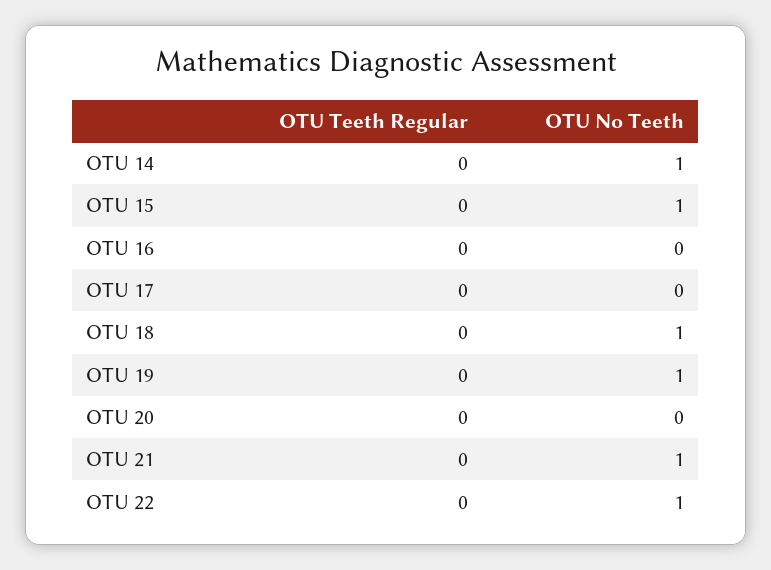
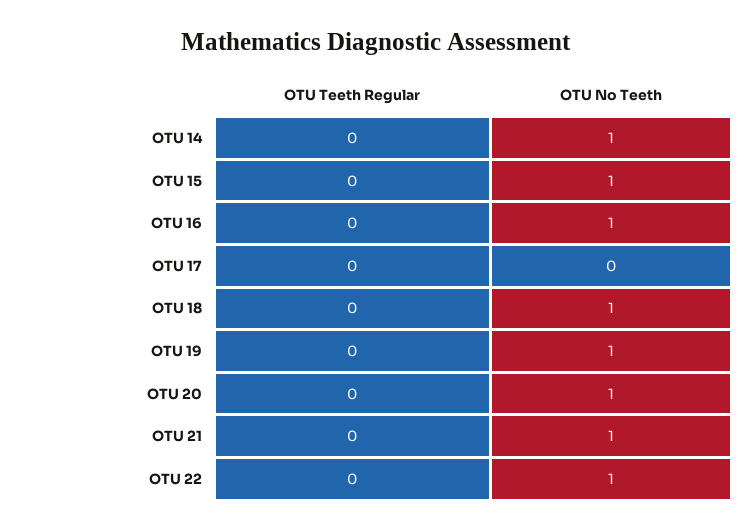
OTU No Teeth, OTU 16: 0 -> 1
OTU No Teeth, OTU 20: 0 -> 1

